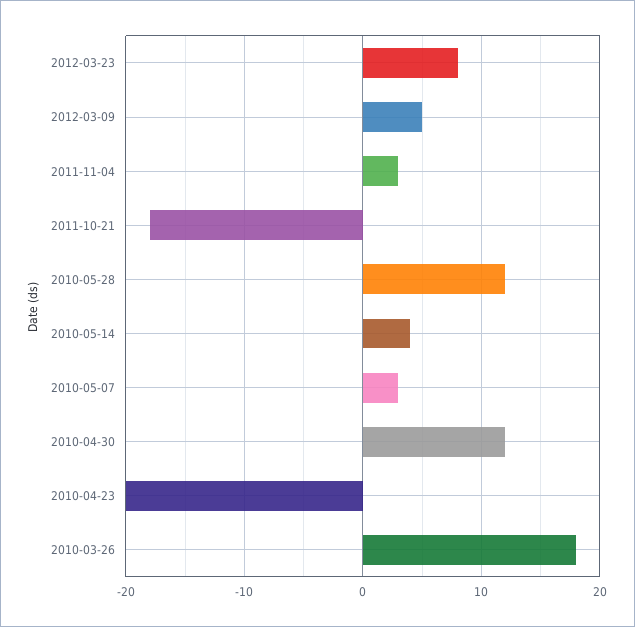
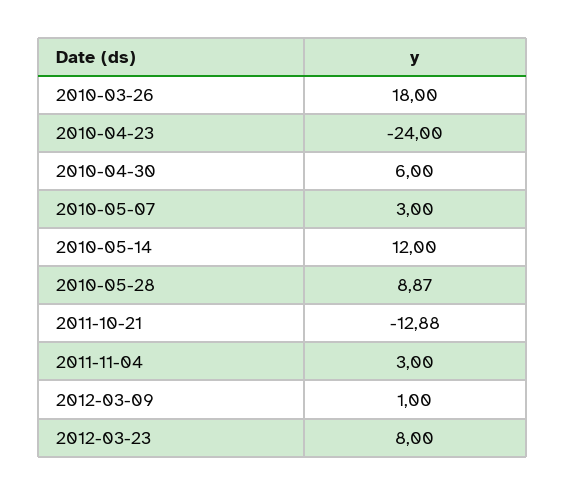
2012-03-09: 5 -> 1
2011-10-21: -18 -> -12.88
2010-05-28: 12 -> 8.87
2010-05-14: 4 -> 12
2010-04-30: 12 -> 6
2010-04-23: -20 -> -24

